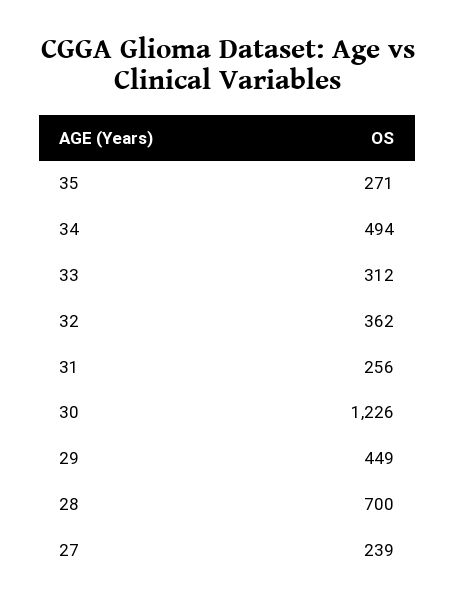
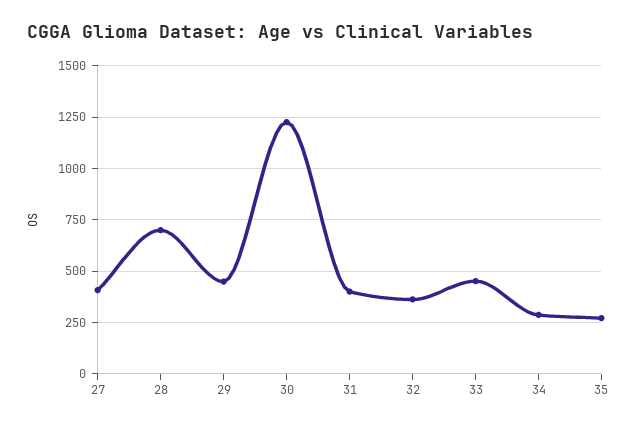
34: 494 -> 300
33: 312 -> 450
31: 256 -> 400
27: 239 -> 400

